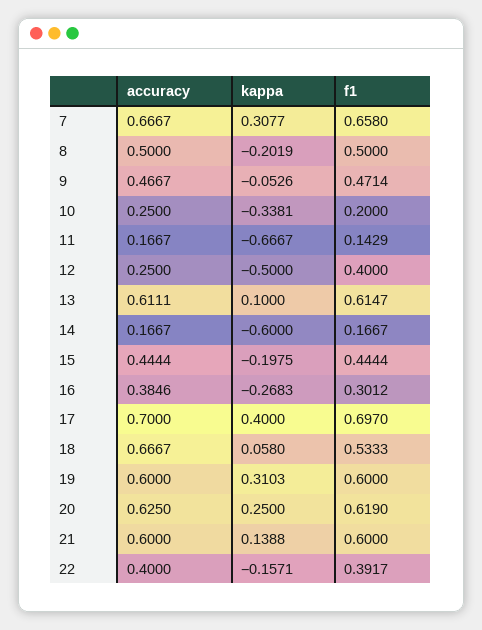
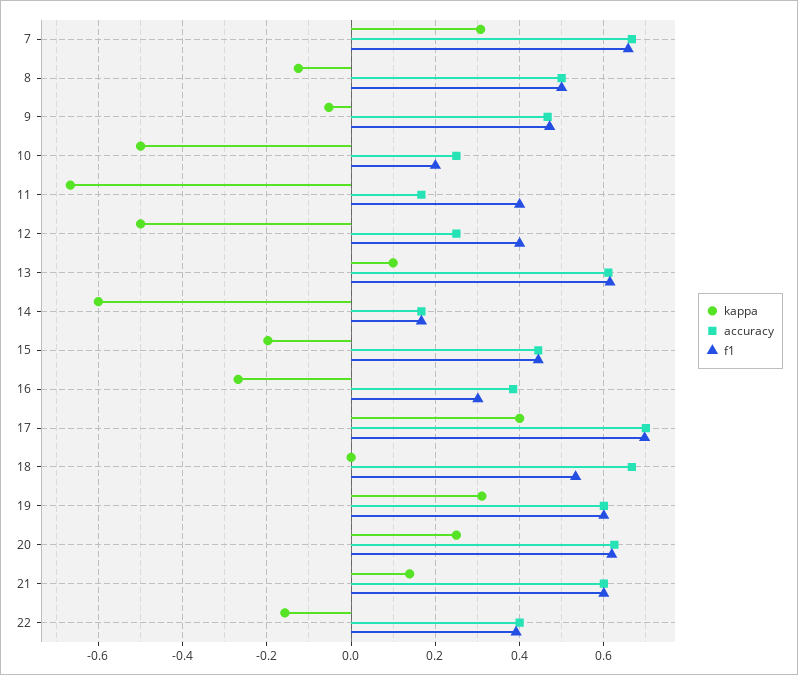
kappa, 8: -0.2019 -> -0.12
kappa, 10: -0.3381 -> -0.5
f1, 11: 0.1429 -> 0.4
kappa, 18: 0.058 -> 0

